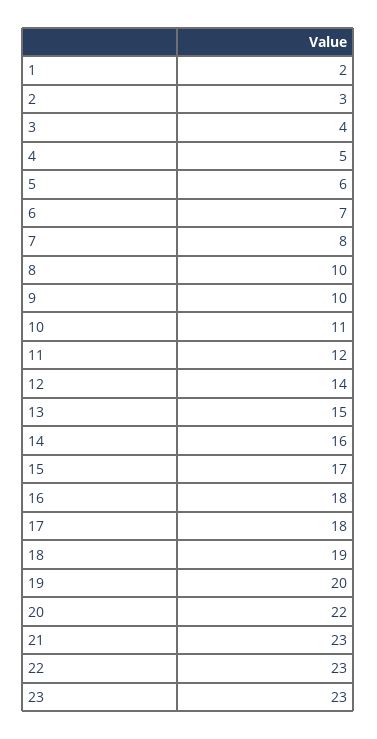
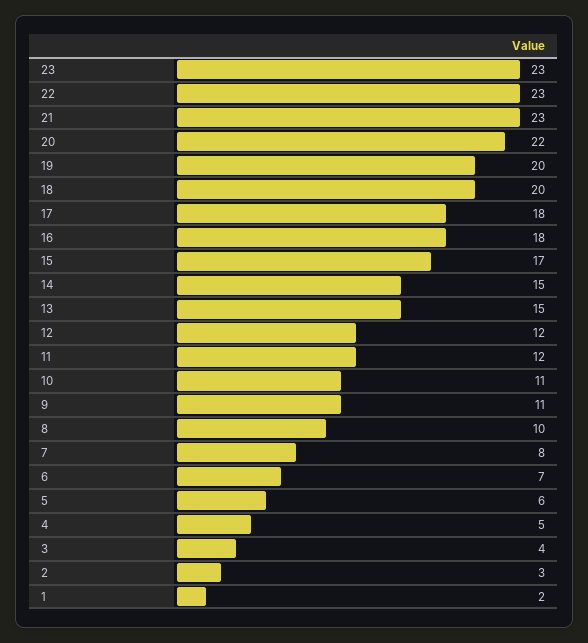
9: 10 -> 11
12: 14 -> 12
14: 16 -> 15
18: 19 -> 20

